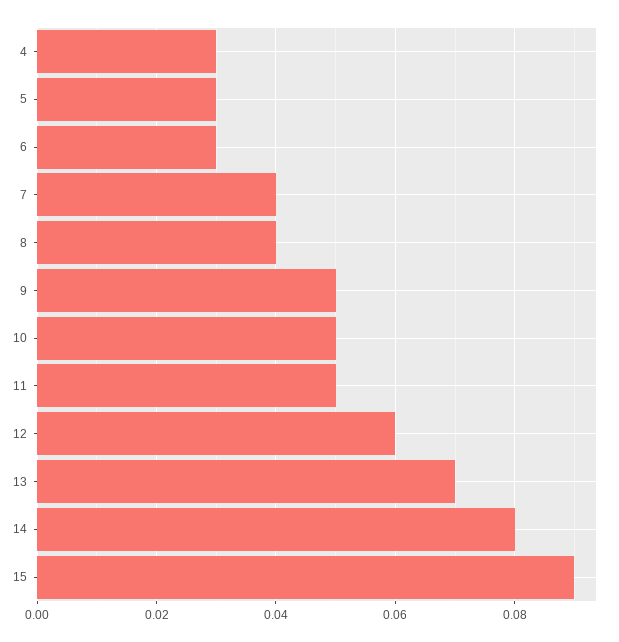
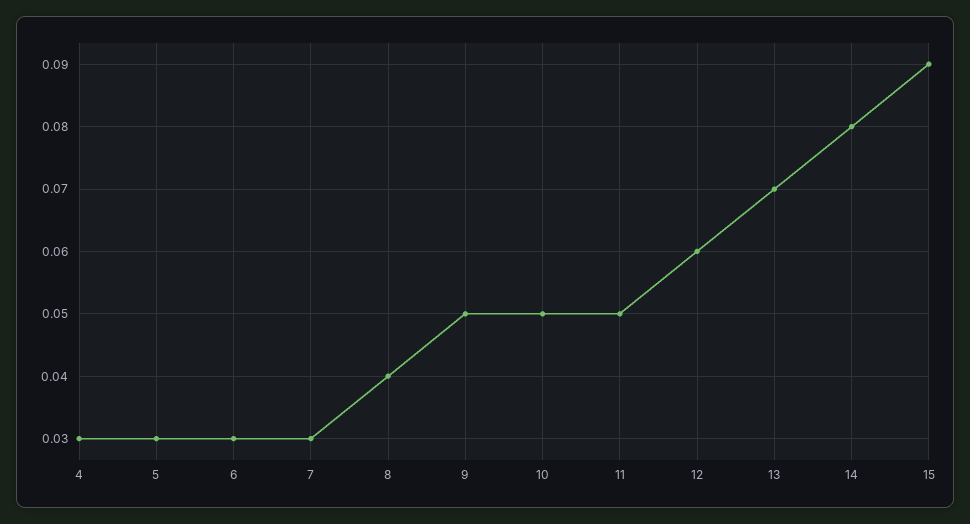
7: 0.04 -> 0.03

